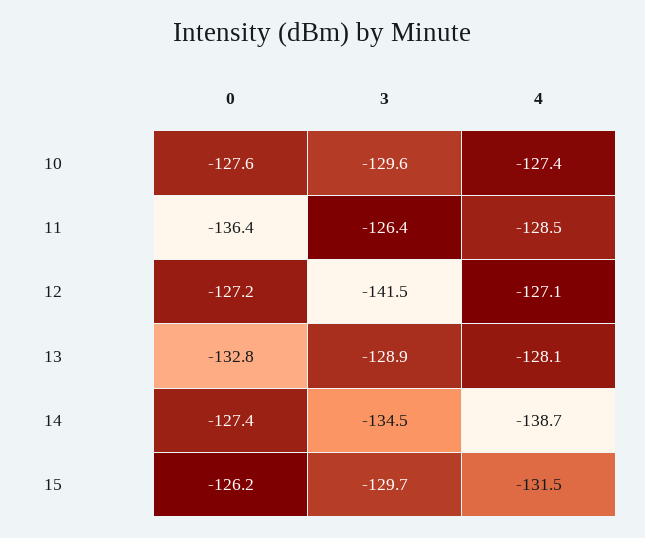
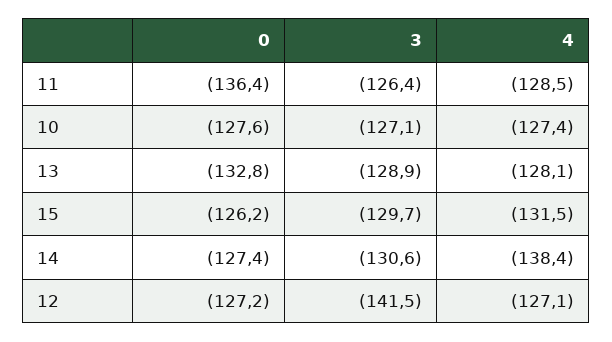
3, 10: -129.6 -> -127.1
3, 14: -134.5 -> -130.6
4, 14: -138.7 -> -138.4

